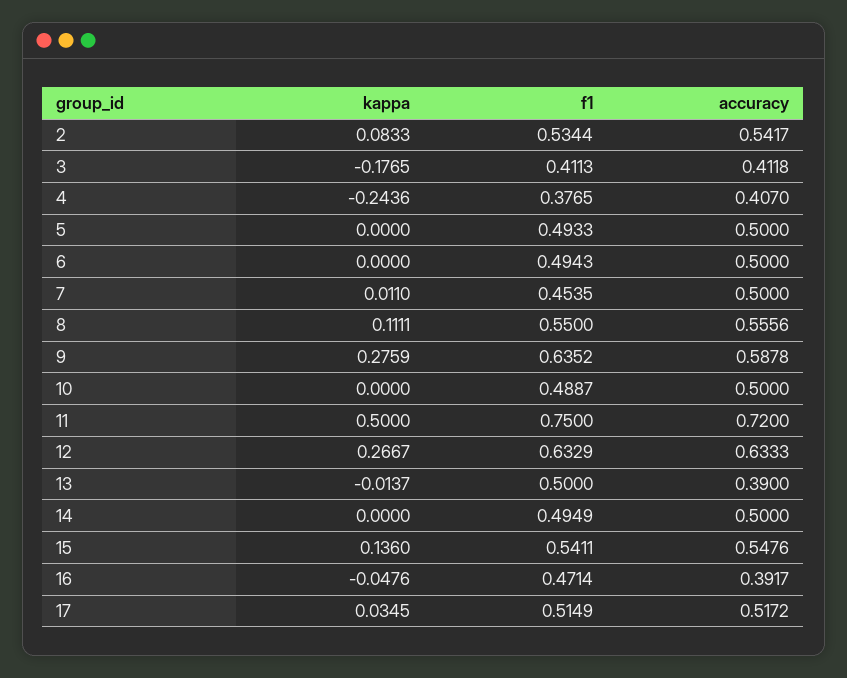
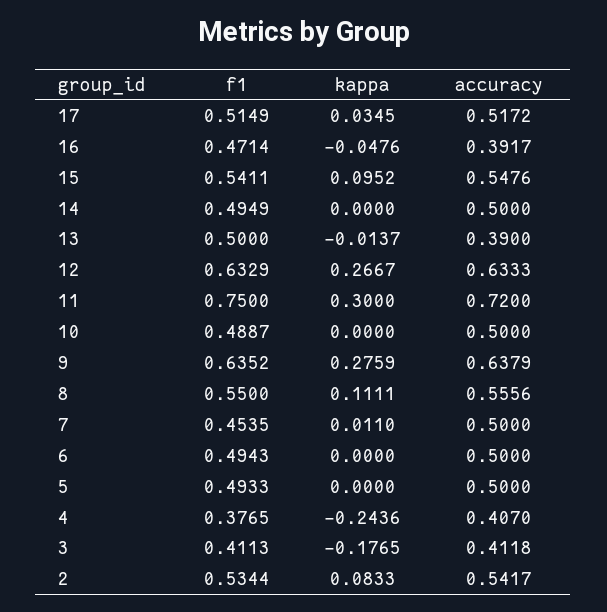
accuracy, 9: 0.5878 -> 0.6379
kappa, 11: 0.5 -> 0.3
kappa, 15: 0.136 -> 0.0952

